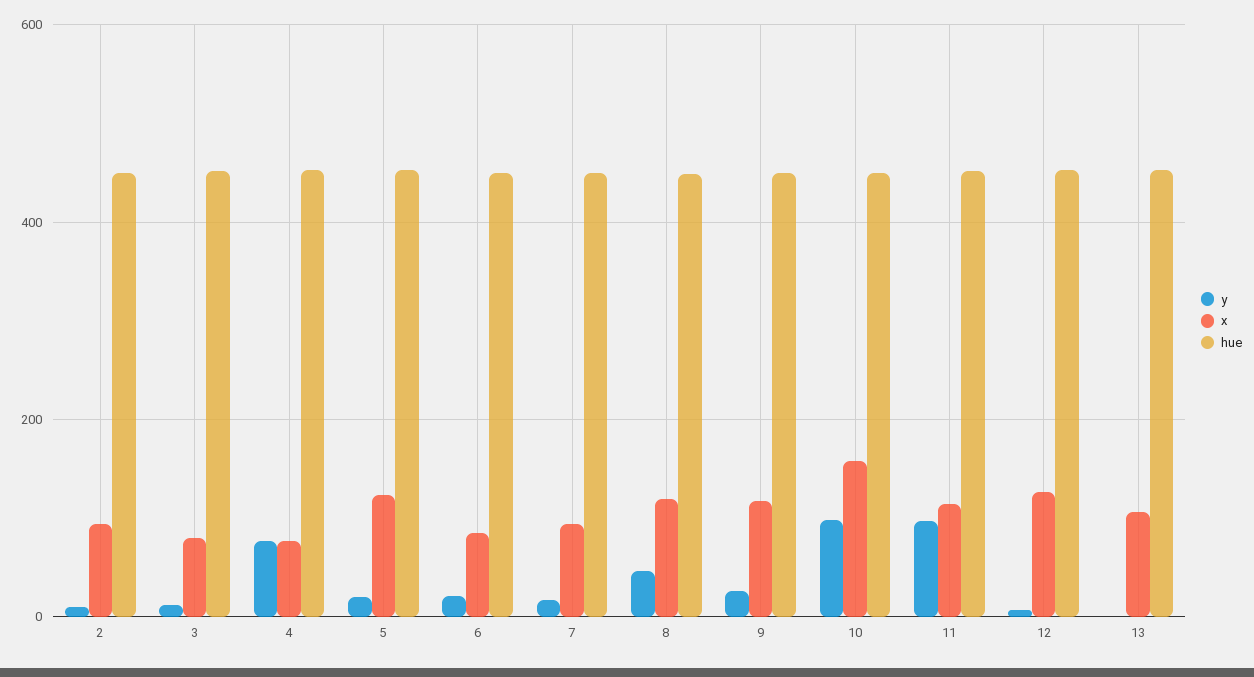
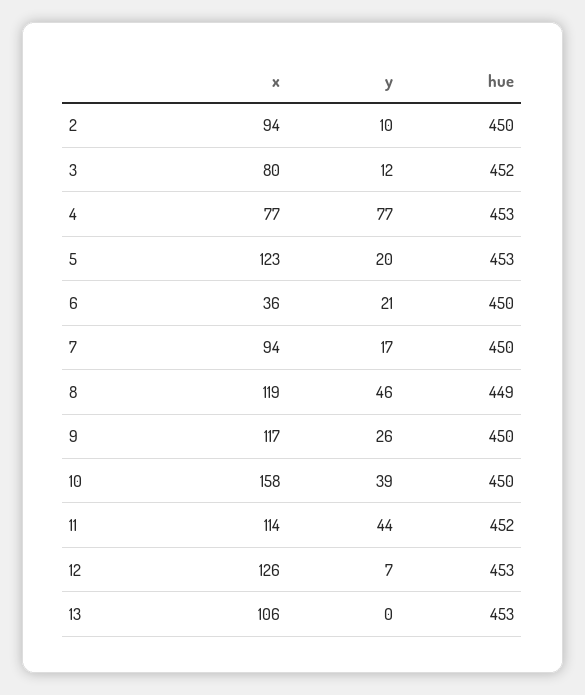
x, 6: 80 -> 36
y, 10: 100 -> 39
y, 11: 100 -> 44

